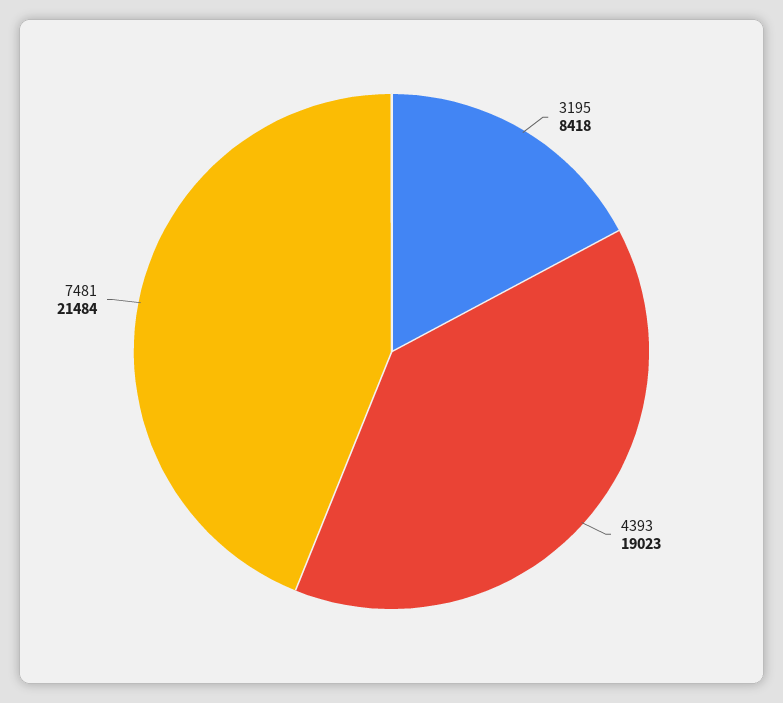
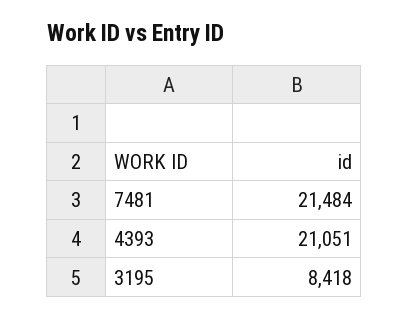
4393: 19023 -> 21051

